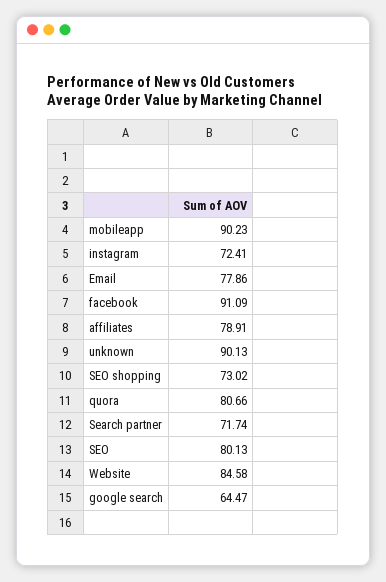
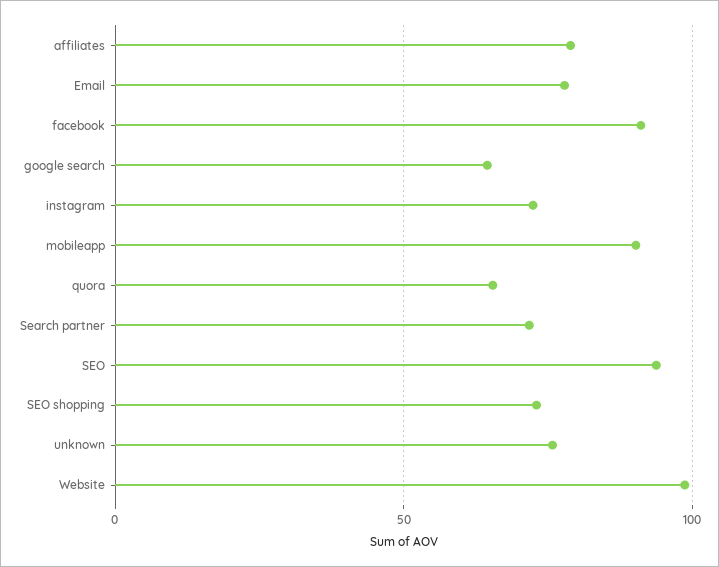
unknown: 90.13 -> 75
quora: 80.66 -> 65
SEO: 80.13 -> 95
Website: 84.58 -> 100

